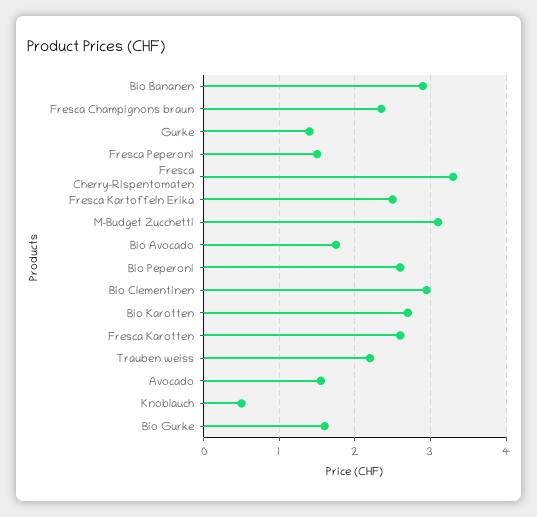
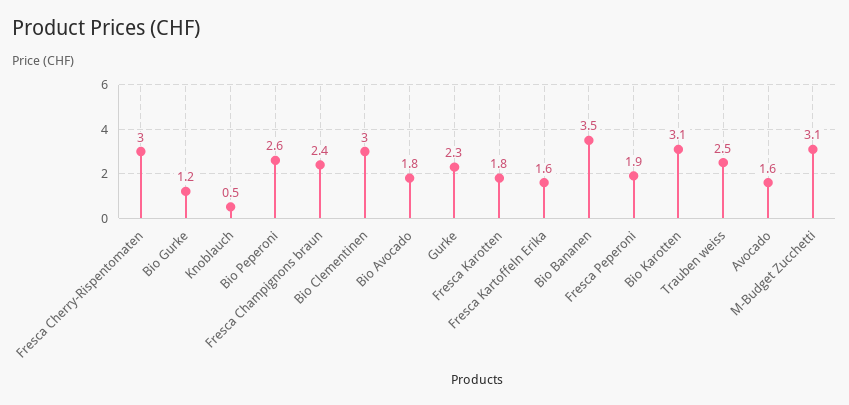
Bio Bananen: 2.9 -> 3.5
Gurke: 1.4 -> 2.3
Fresca Peperoni: 1.5 -> 1.9
Fresca Cherry-Rispentomaten: 3.3 -> 3
Fresca Kartoffeln Erika: 2.5 -> 1.6
Bio Karotten: 2.7 -> 3.1
Fresca Karotten: 2.6 -> 1.8
Trauben weiss: 2.2 -> 2.5
Bio Gurke: 1.6 -> 1.2

